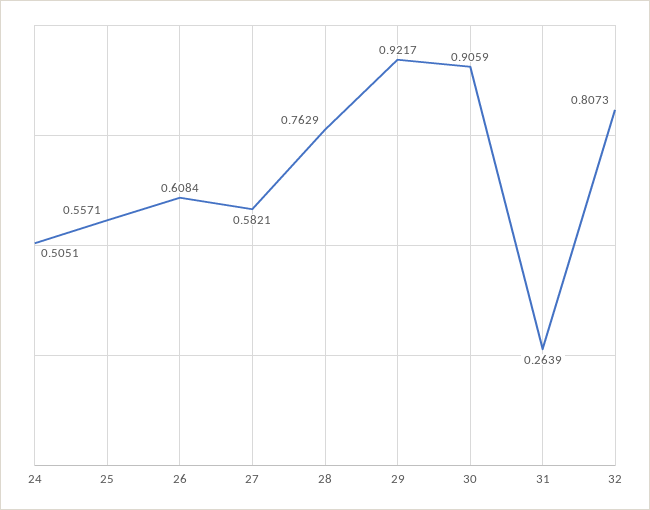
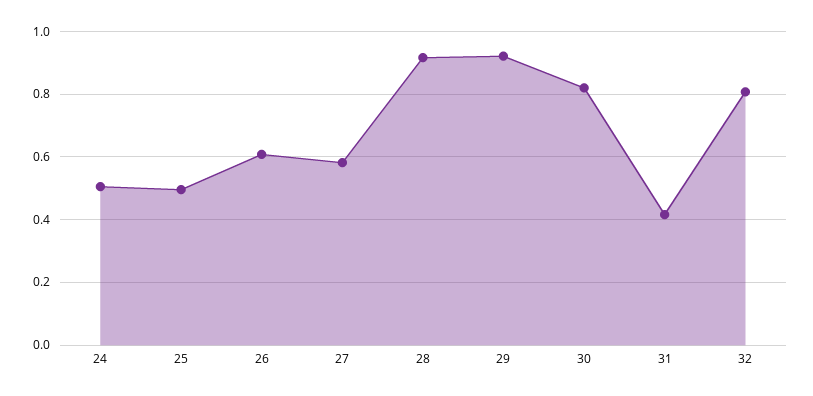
25: 0.5571 -> 0.5
28: 0.7629 -> 0.92
30: 0.9059 -> 0.82
31: 0.2639 -> 0.42

